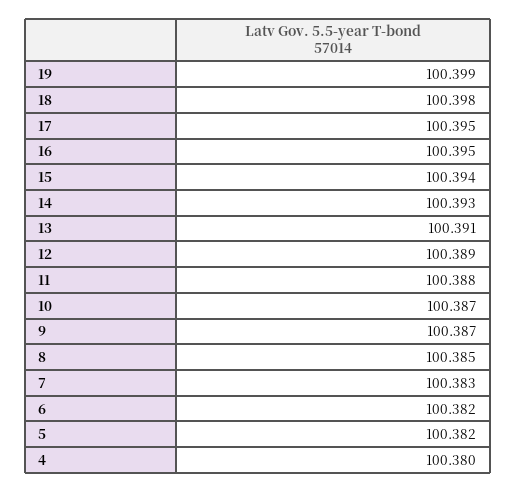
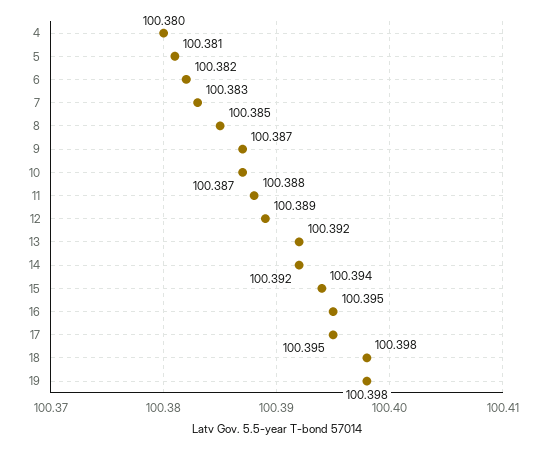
19: 100.399 -> 100.398
14: 100.393 -> 100.392
13: 100.391 -> 100.392
5: 100.382 -> 100.381

